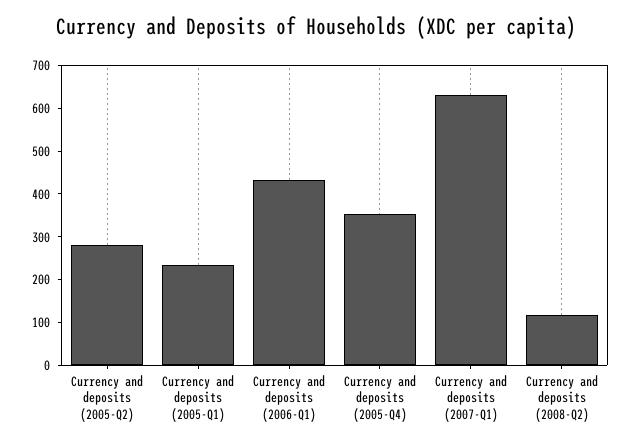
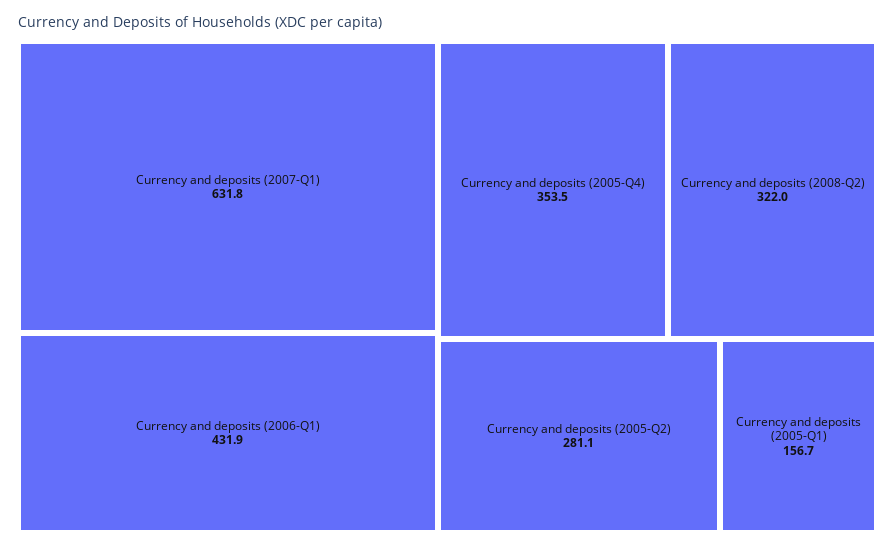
Currency and deposits (2005-Q1): 240 -> 156.7
Currency and deposits (2008-Q2): 120 -> 322

